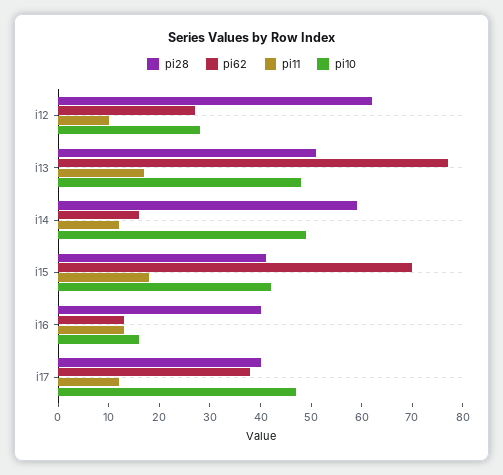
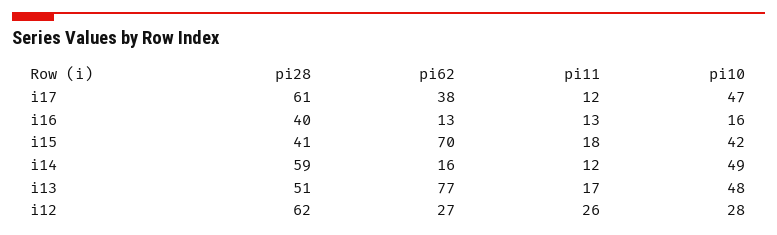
pi11, i12: 10 -> 26
pi28, i17: 40 -> 61

